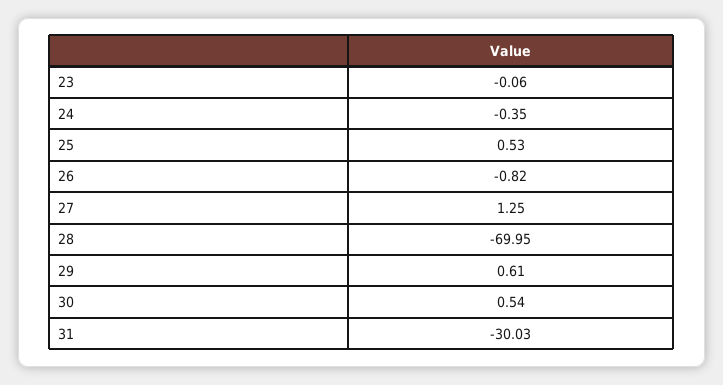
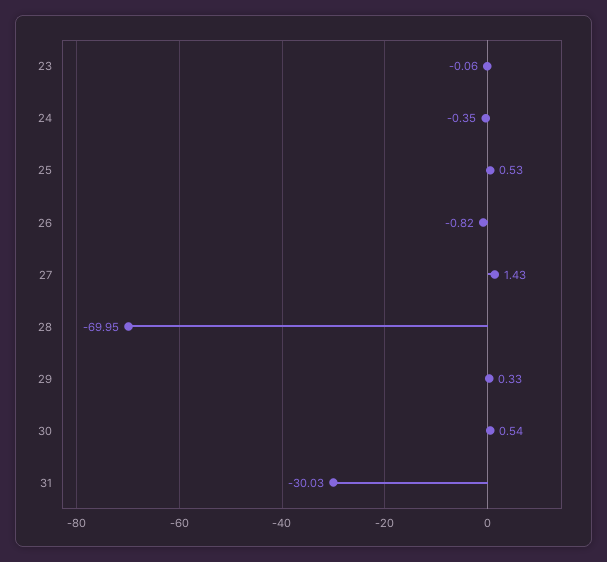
27: 1.25 -> 1.43
29: 0.61 -> 0.33

